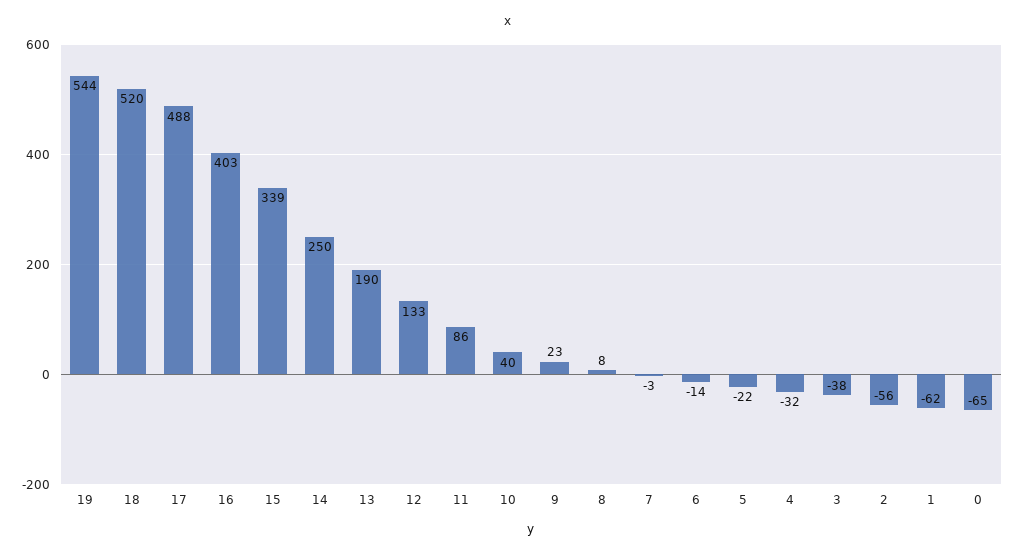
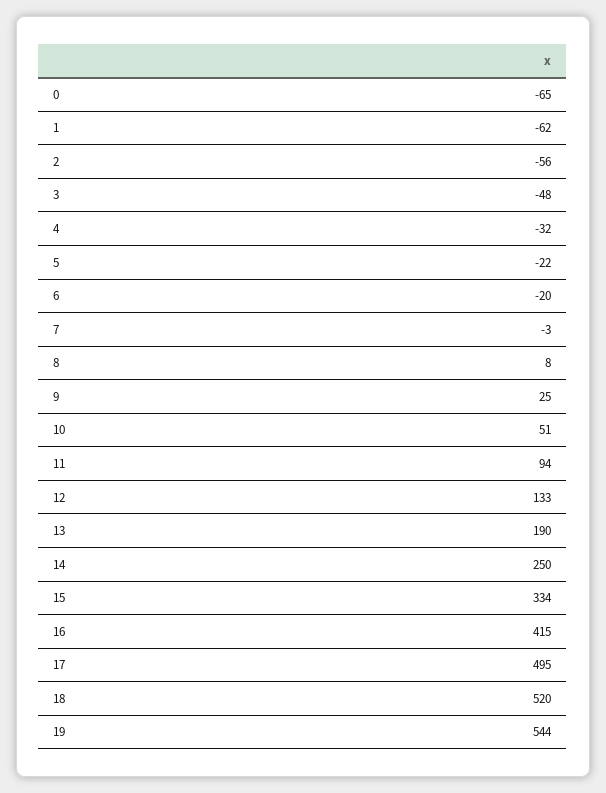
17: 488 -> 495
16: 403 -> 415
15: 339 -> 334
11: 86 -> 94
10: 40 -> 51
9: 23 -> 25
6: -14 -> -20
3: -38 -> -48

